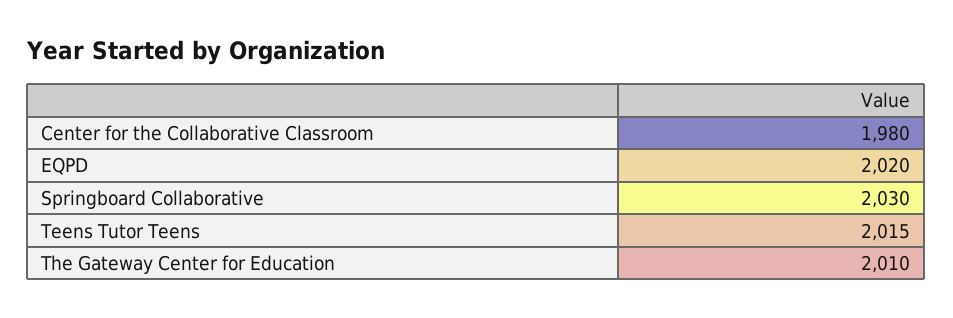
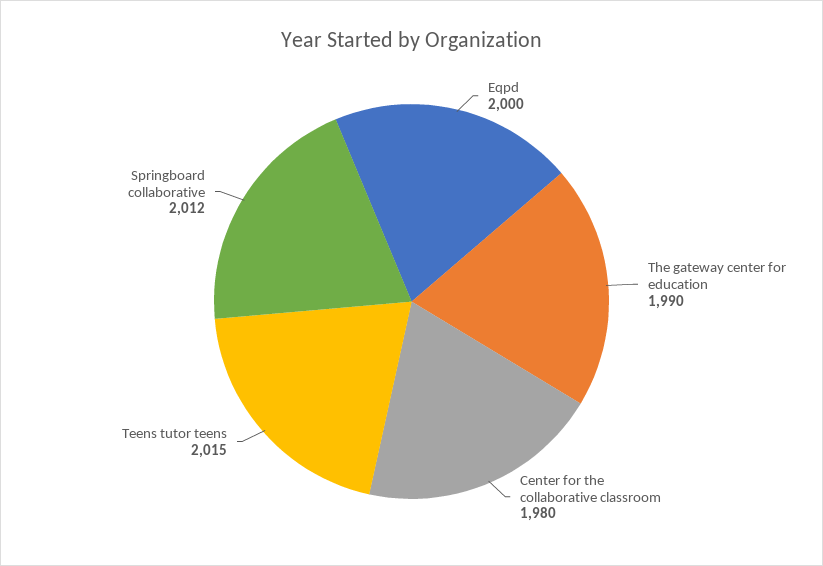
EQPD: 2020 -> 2000
Springboard Collaborative: 2030 -> 2012
The Gateway Center for Education: 2010 -> 1990

